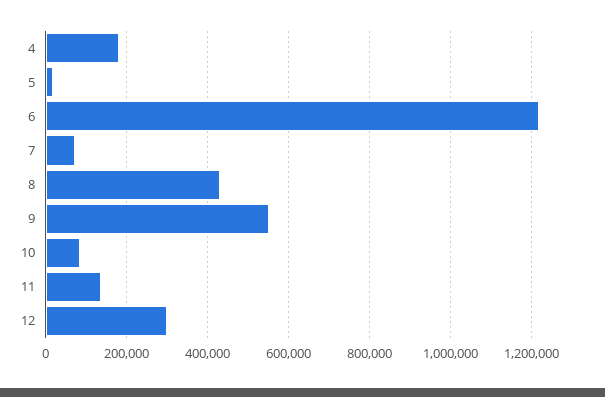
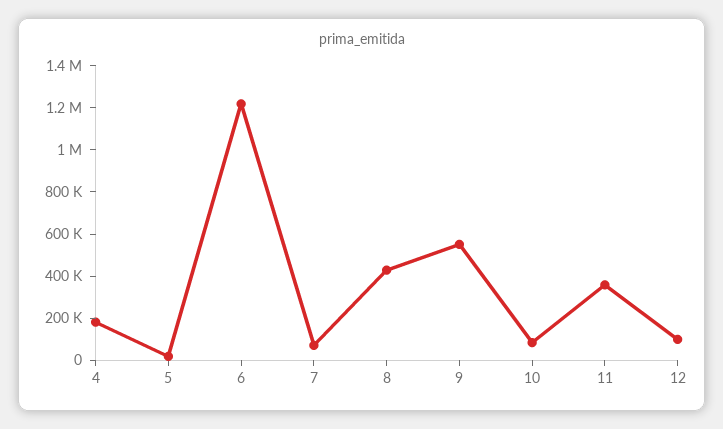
11: 140000 -> 350000
12: 300000 -> 100000

